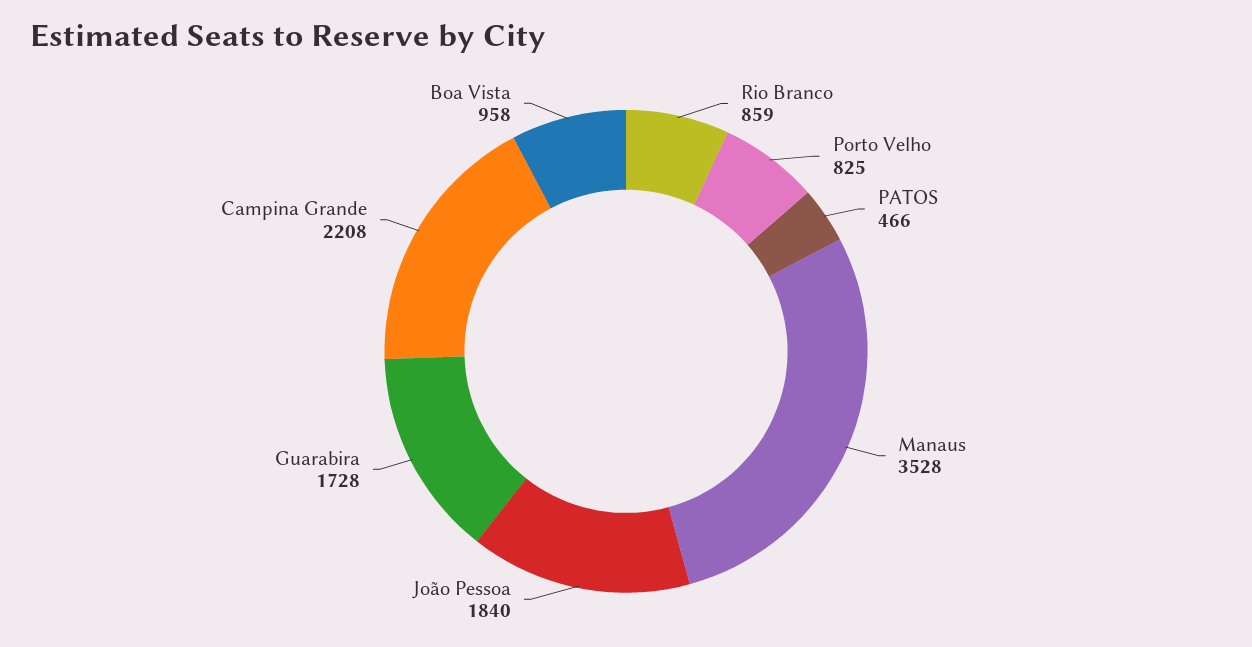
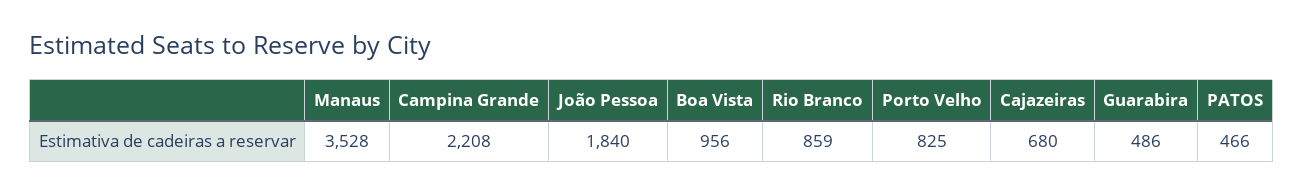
Guarabira: 1728 -> 486
Boa Vista: 958 -> 956
Cajazeiras: none -> 680

